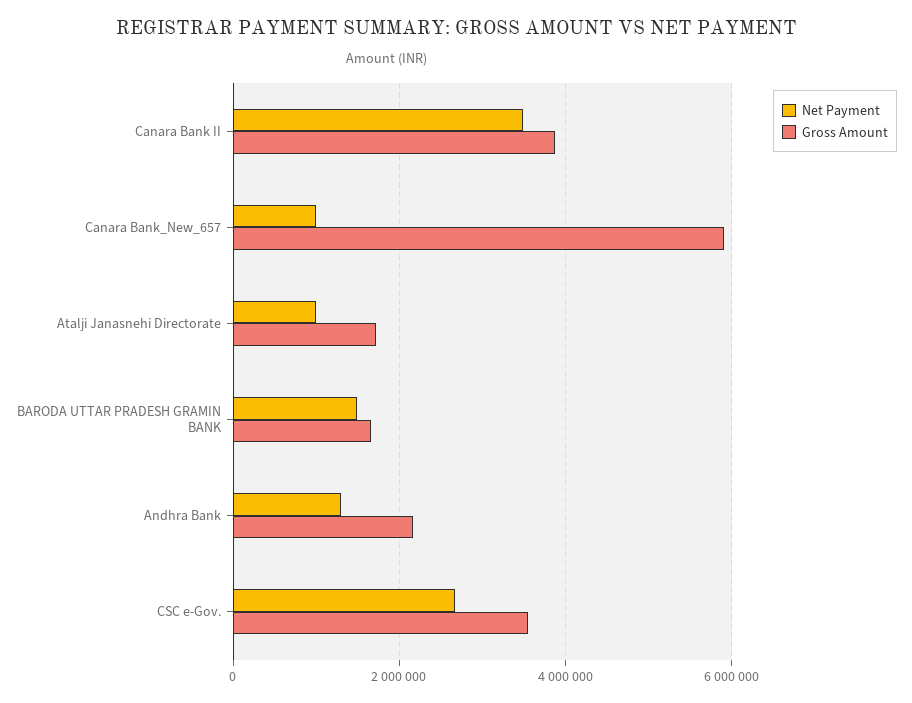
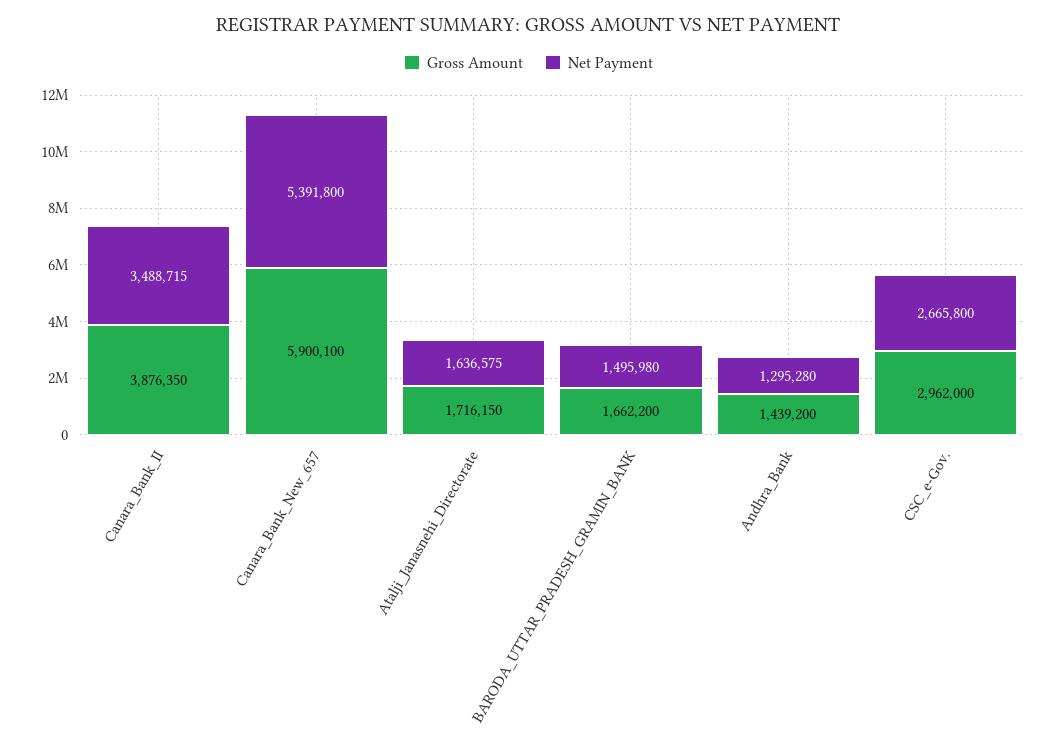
Net Payment, Canara Bank_New_657: 1000000 -> 5391800
Net Payment, Atalji Janasnehi Directorate: 1000000 -> 1636575
Gross Amount, Andhra Bank: 2200000 -> 1439200
Gross Amount, CSC e-Gov.: 3600000 -> 2962000

